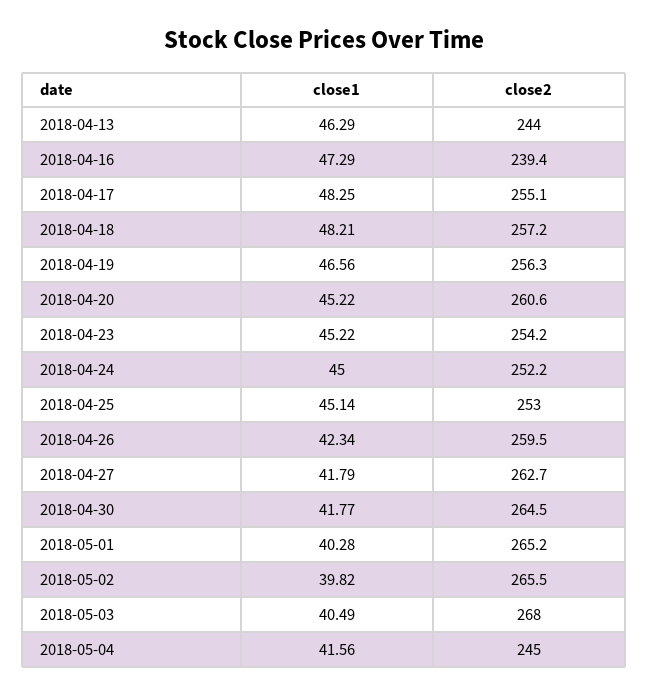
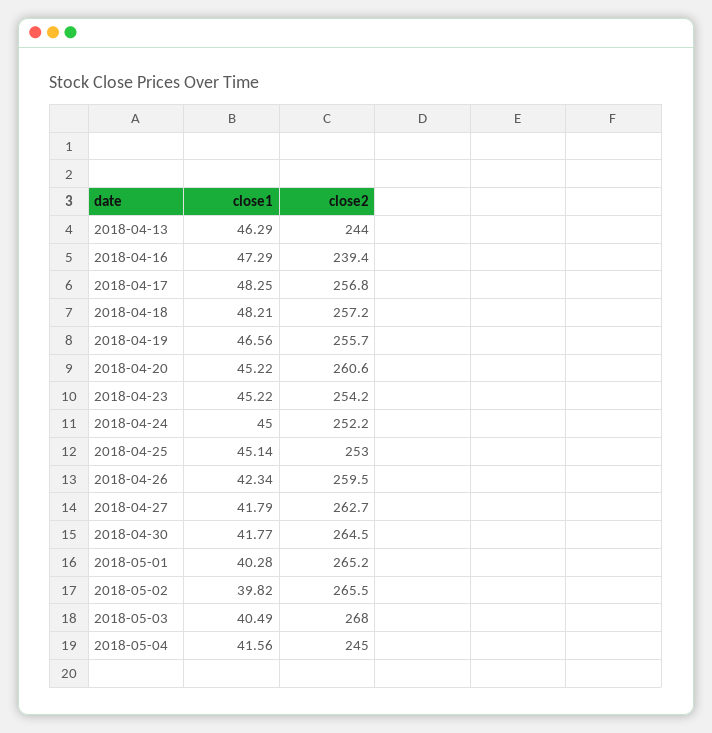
close2, 2018-04-17: 255.1 -> 256.8
close2, 2018-04-19: 256.3 -> 255.7

